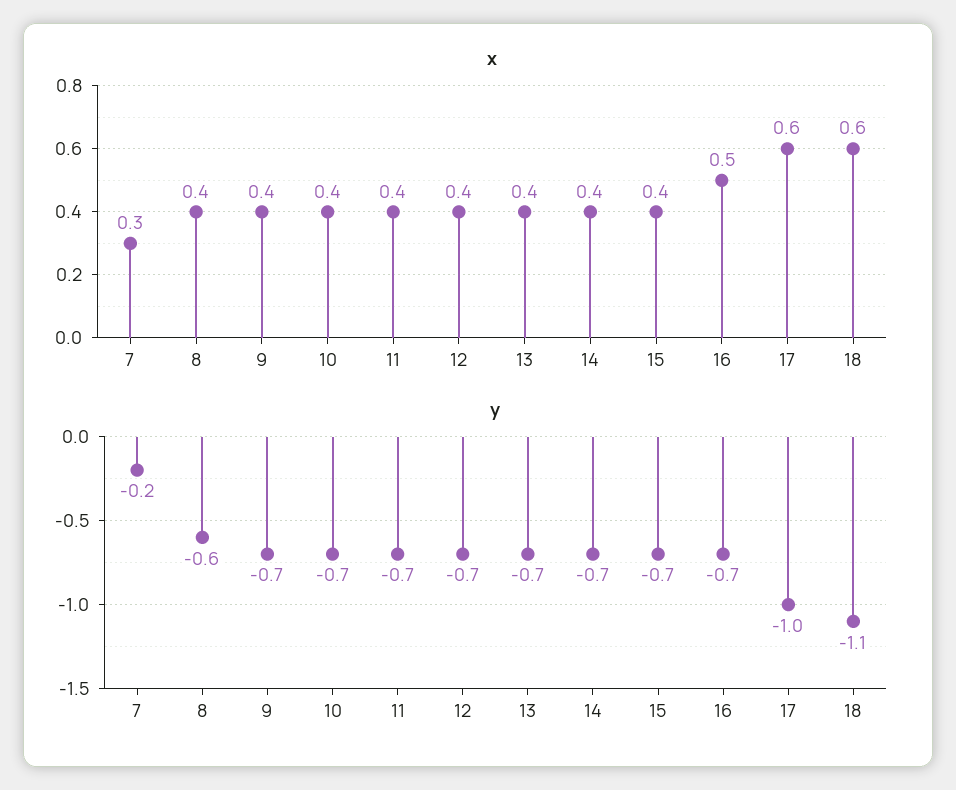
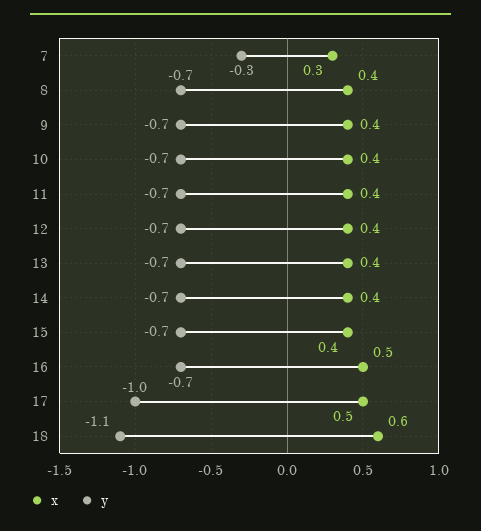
x, 17: 0.6 -> 0.5
y, 7: -0.2 -> -0.3
y, 8: -0.6 -> -0.7

